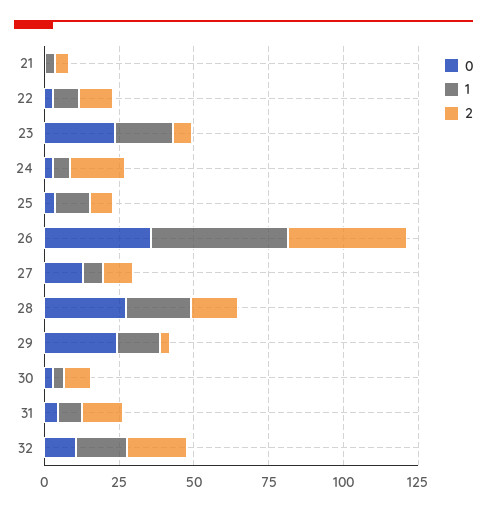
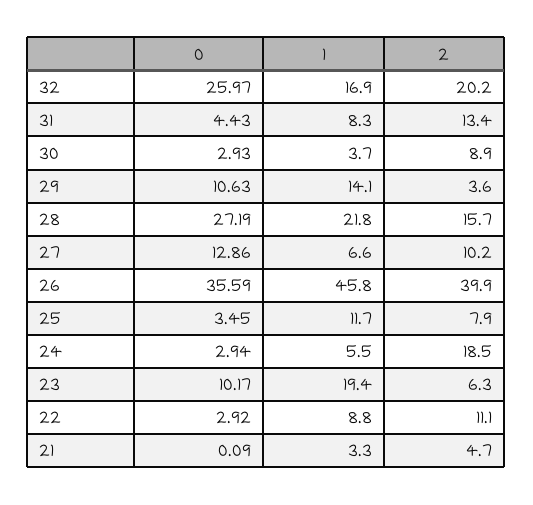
0, 23: 25 -> 10.17
0, 29: 25 -> 10.63
0, 32: 10 -> 25.97

